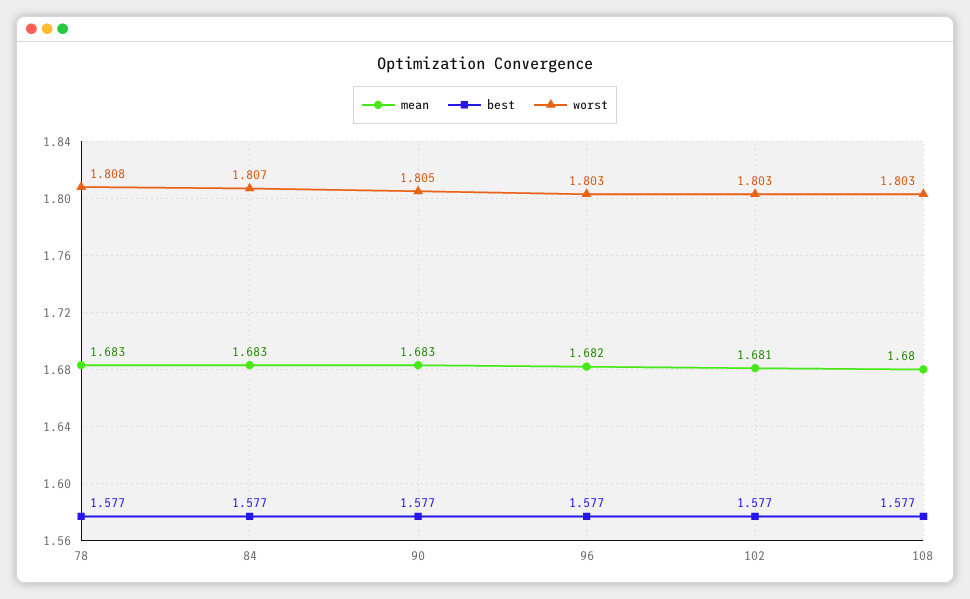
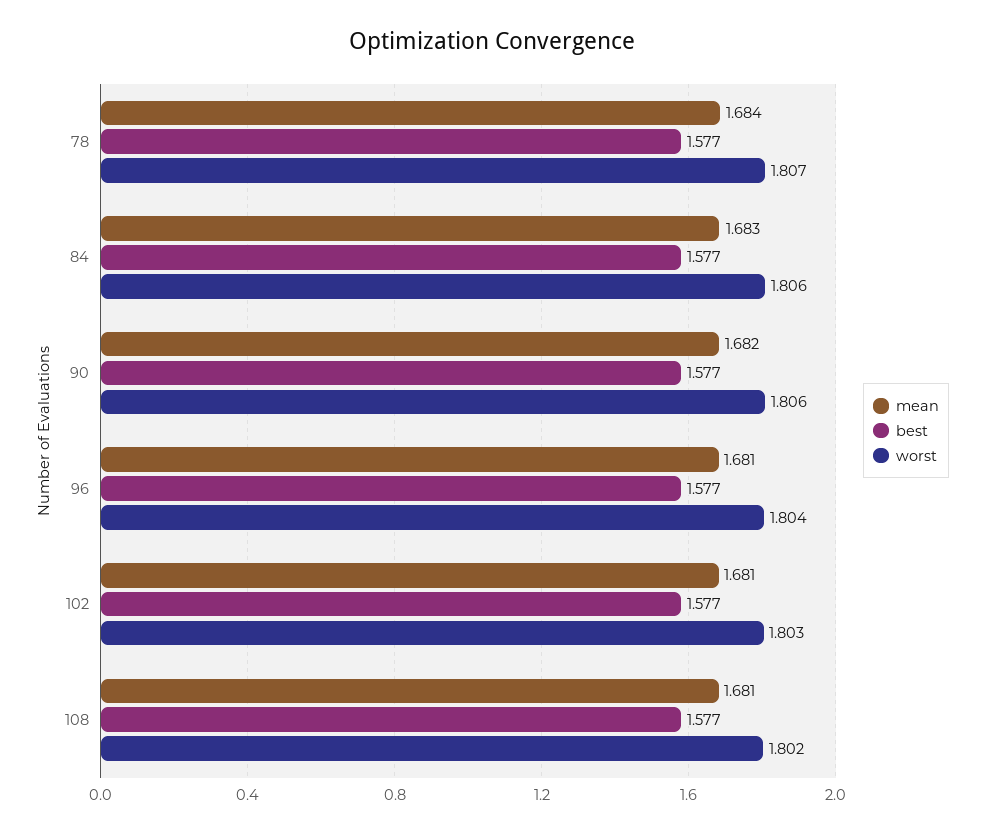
mean, 78: 1.683 -> 1.684
worst, 78: 1.808 -> 1.807
worst, 84: 1.807 -> 1.806
mean, 90: 1.683 -> 1.682
worst, 90: 1.805 -> 1.806
mean, 96: 1.682 -> 1.681
worst, 96: 1.803 -> 1.804
mean, 108: 1.68 -> 1.681
worst, 108: 1.803 -> 1.802

